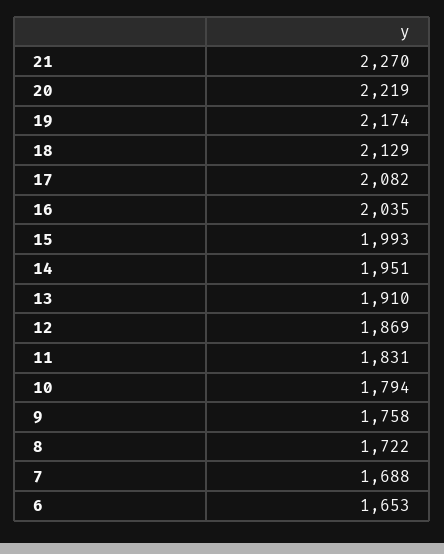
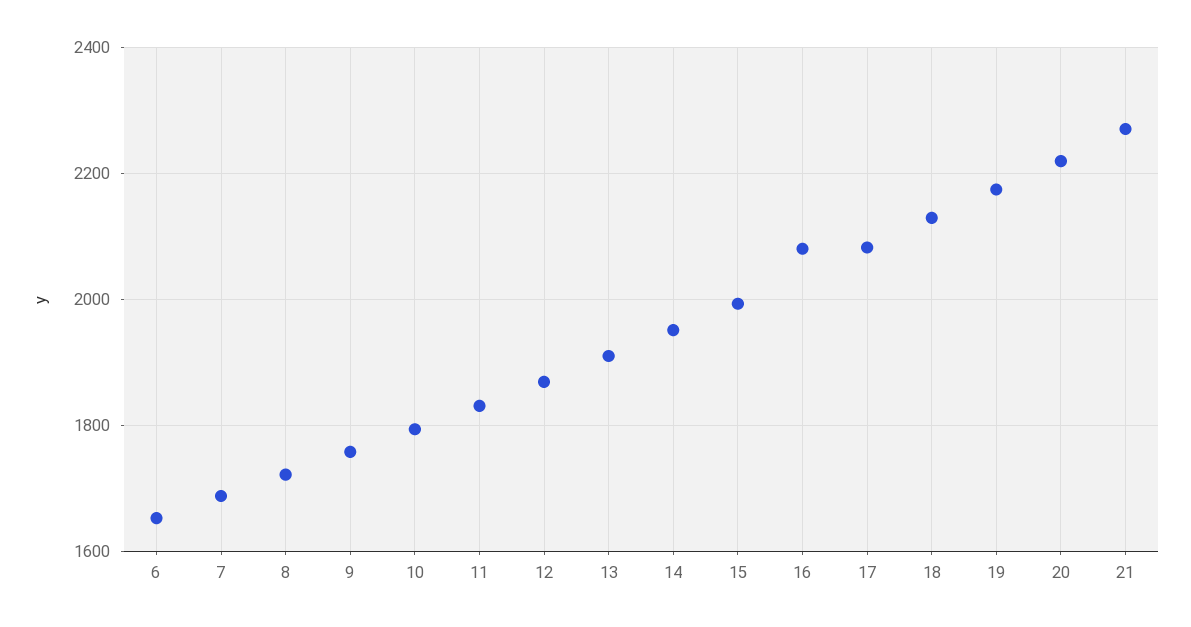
16: 2035 -> 2080

